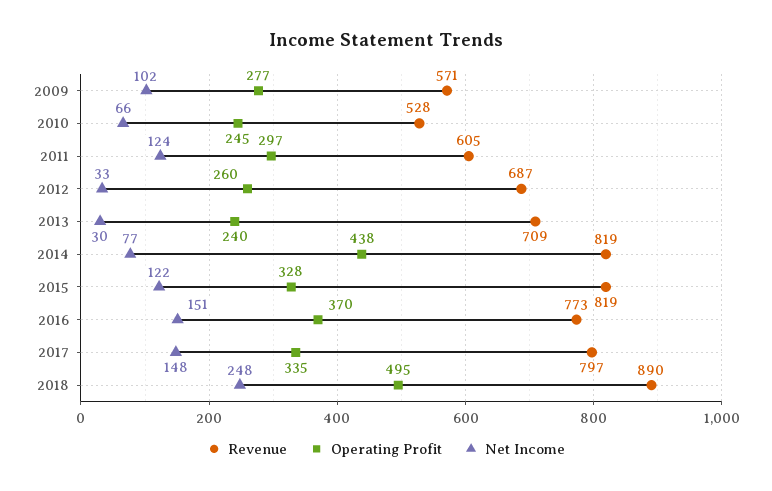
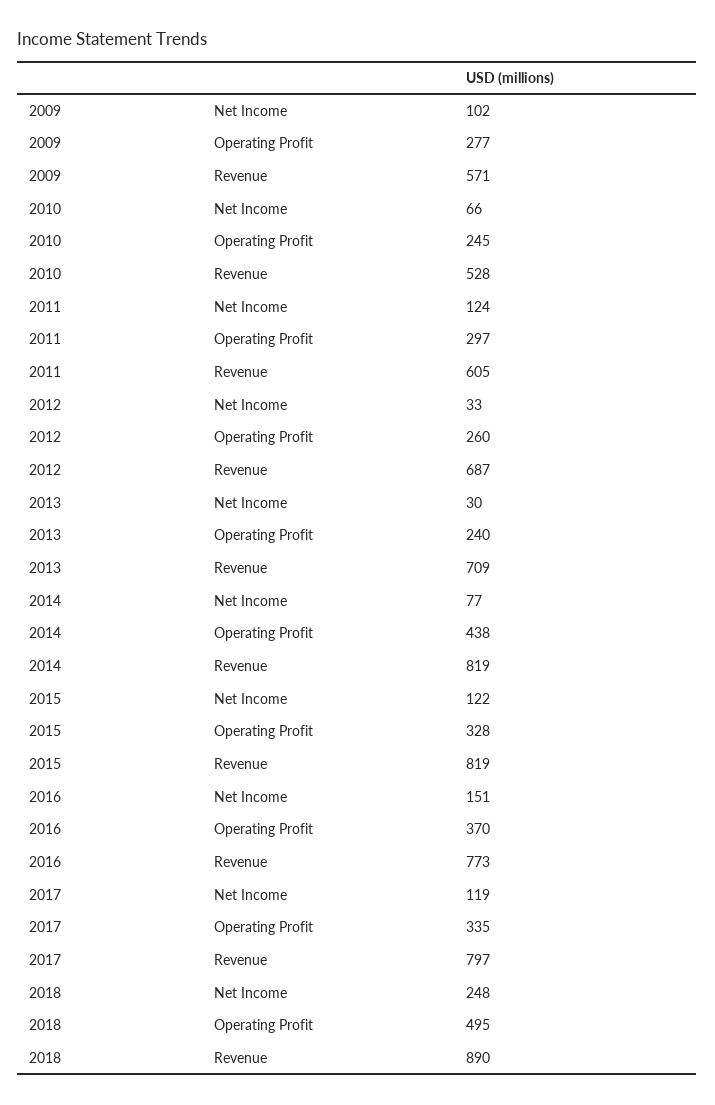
Net Income, 2017: 148 -> 119

